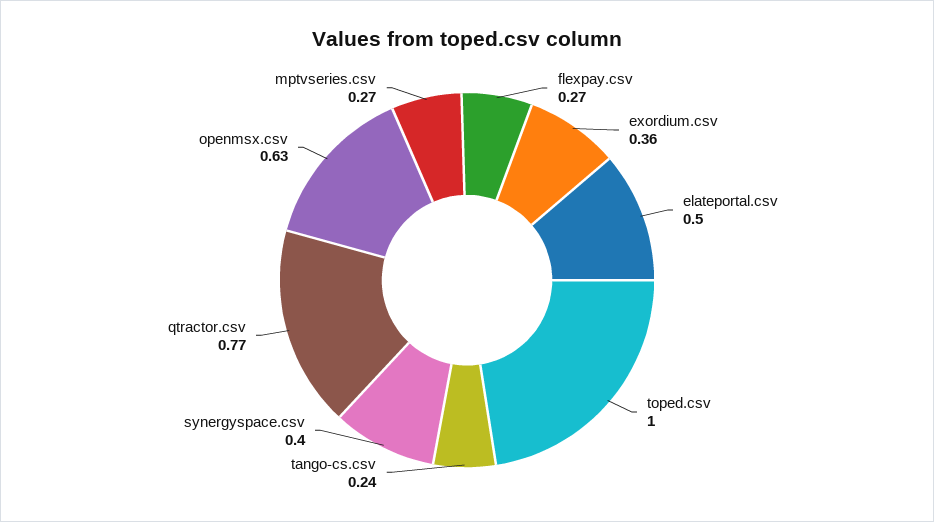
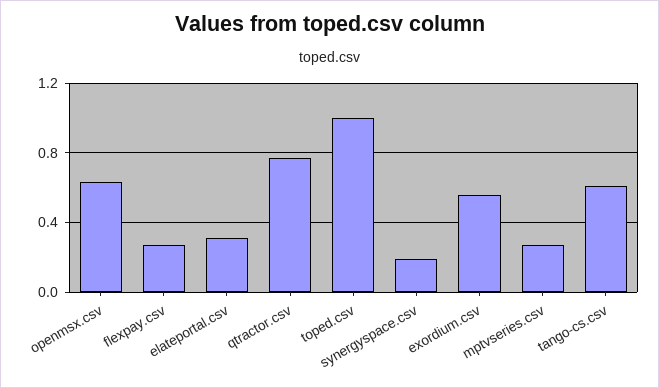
exordium.csv: 0.36 -> 0.55
elateportal.csv: 0.5 -> 0.3
tango-cs.csv: 0.24 -> 0.6
synergyspace.csv: 0.4 -> 0.2

